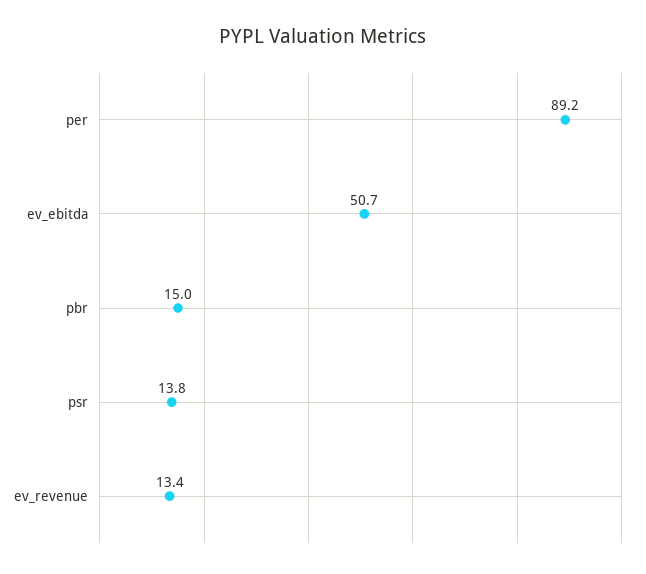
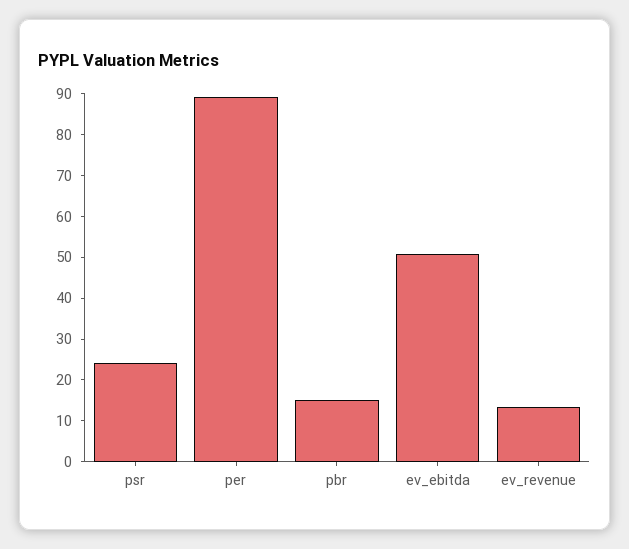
psr: 13.8 -> 24

